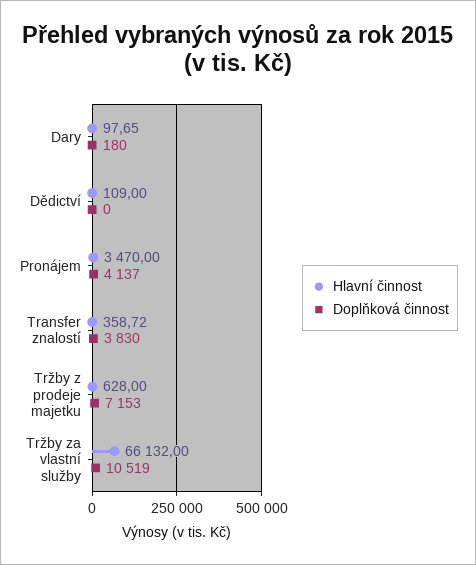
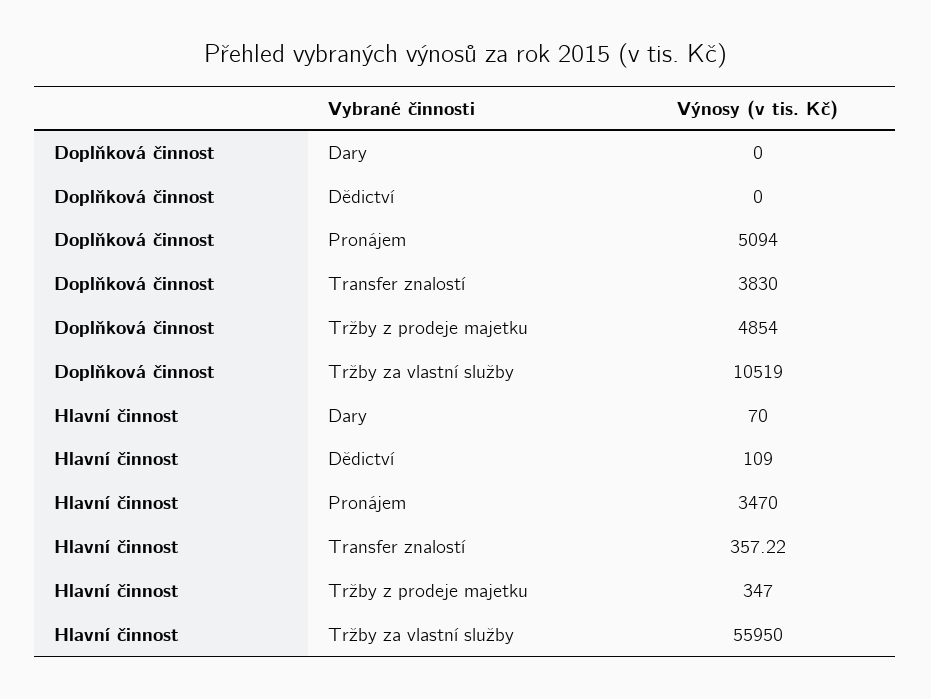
Hlavní činnost, Dary: 97.65 -> 70
Doplňková činnost, Dary: 180 -> 0
Doplňková činnost, Pronájem: 4137 -> 5094
Hlavní činnost, Transfer znalostí: 358.72 -> 357.22
Hlavní činnost, Tržby z prodeje majetku: 628 -> 347
Doplňková činnost, Tržby z prodeje majetku: 7153 -> 4854
Hlavní činnost, Tržby za vlastní služby: 66132 -> 55950

